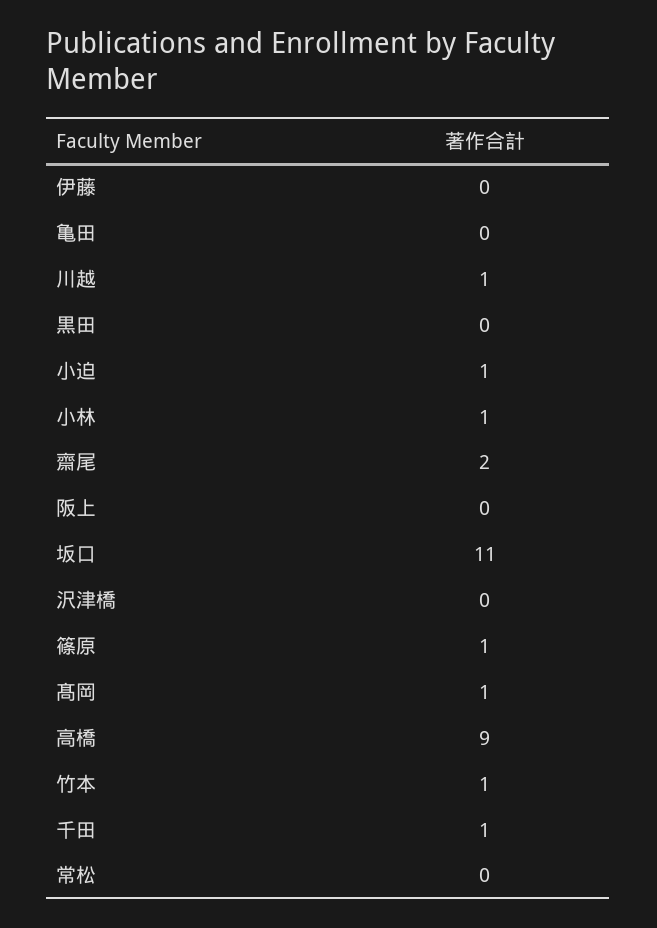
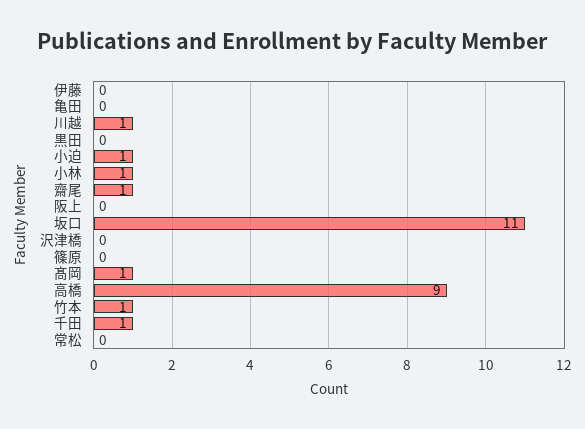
齋尾: 2 -> 1
篠原: 1 -> 0

